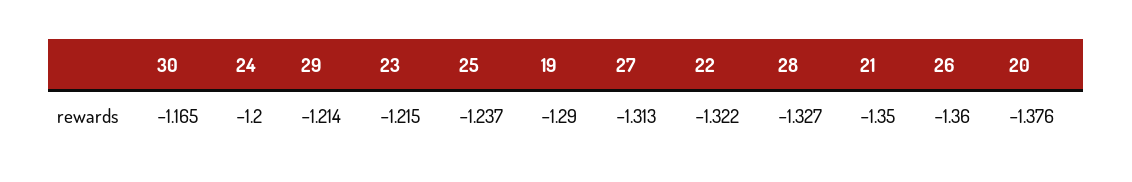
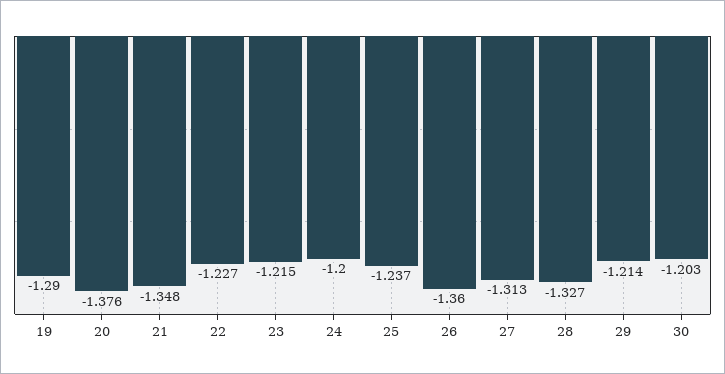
30: -1.165 -> -1.203
22: -1.322 -> -1.227
21: -1.35 -> -1.348

